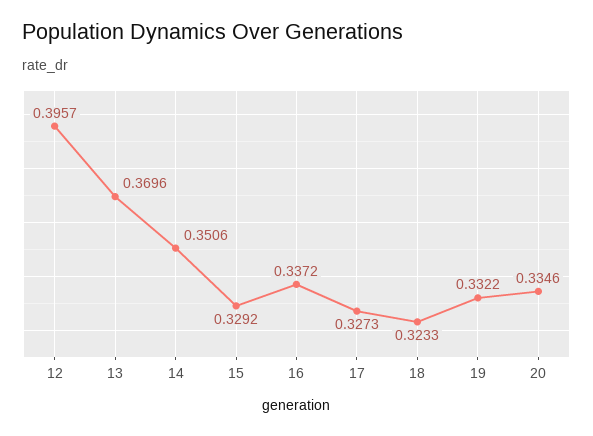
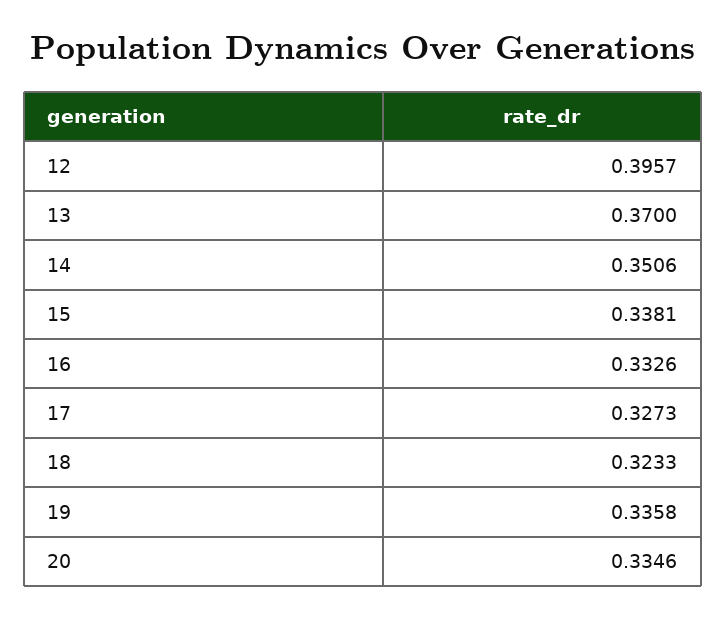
13: 0.3696 -> 0.37
15: 0.3292 -> 0.3381
16: 0.3372 -> 0.3326
19: 0.3322 -> 0.3358

